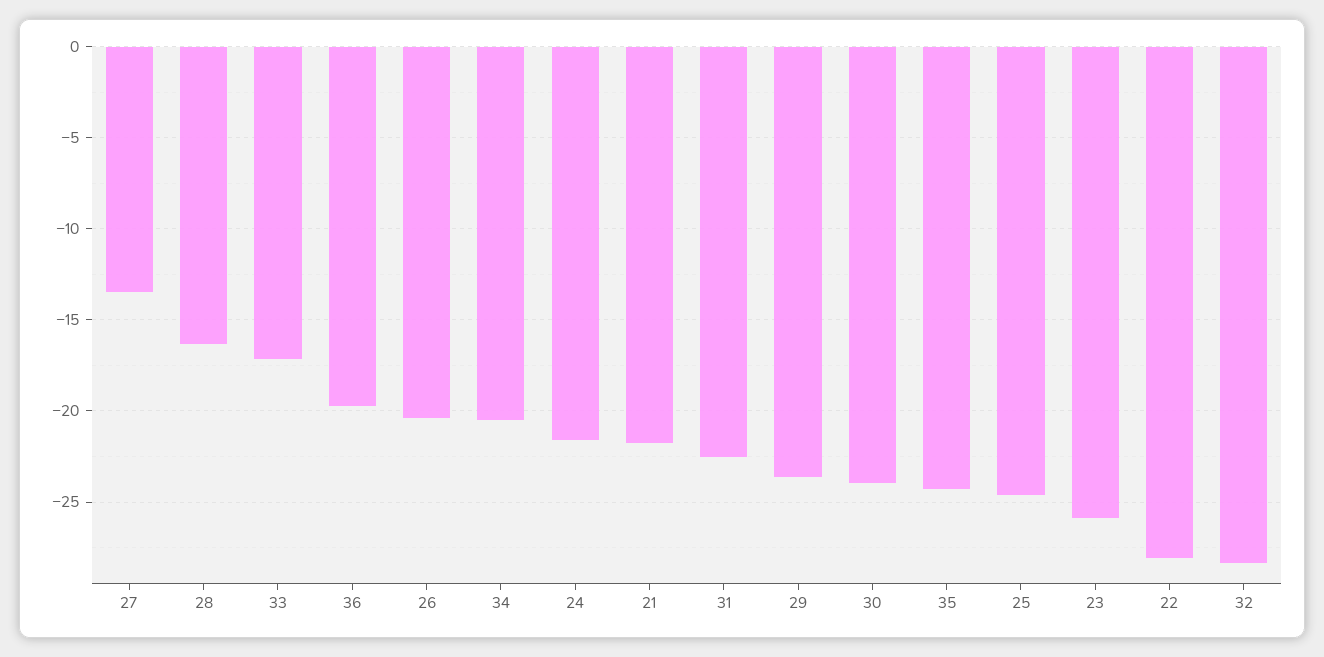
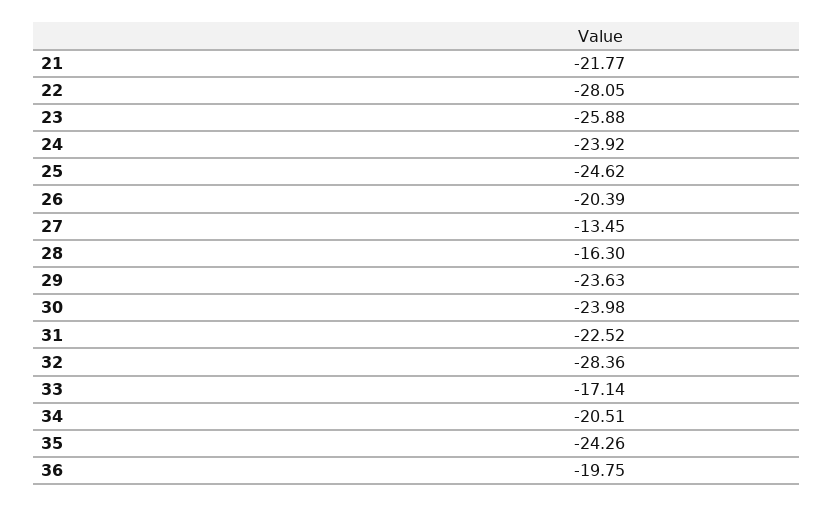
24: -21.5 -> -23.92

